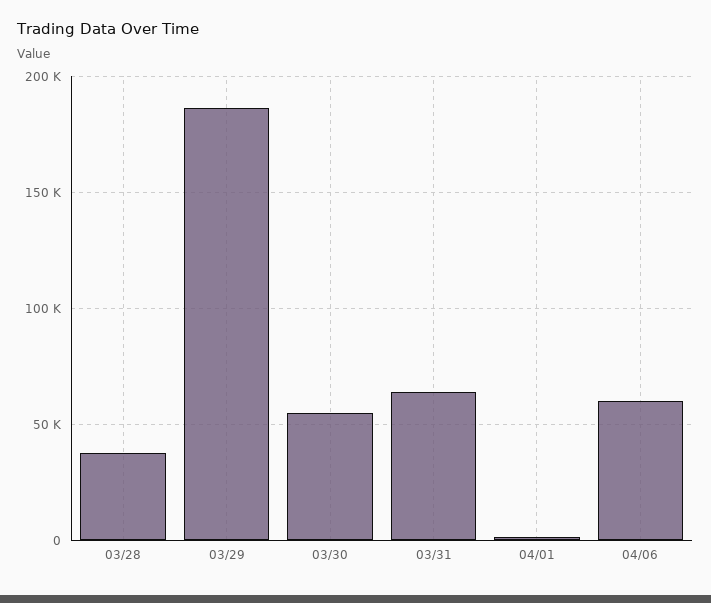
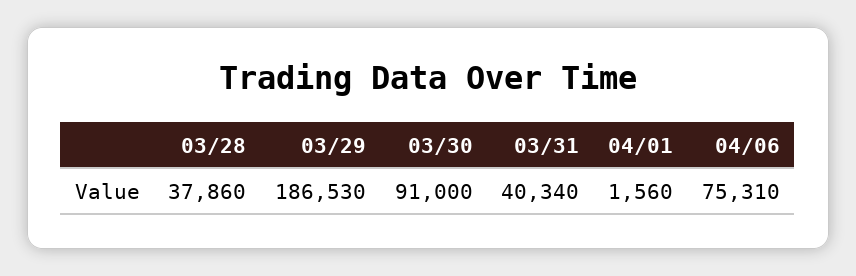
03/30: 55000 -> 91000
03/31: 65000 -> 40340
04/06: 60000 -> 75310

